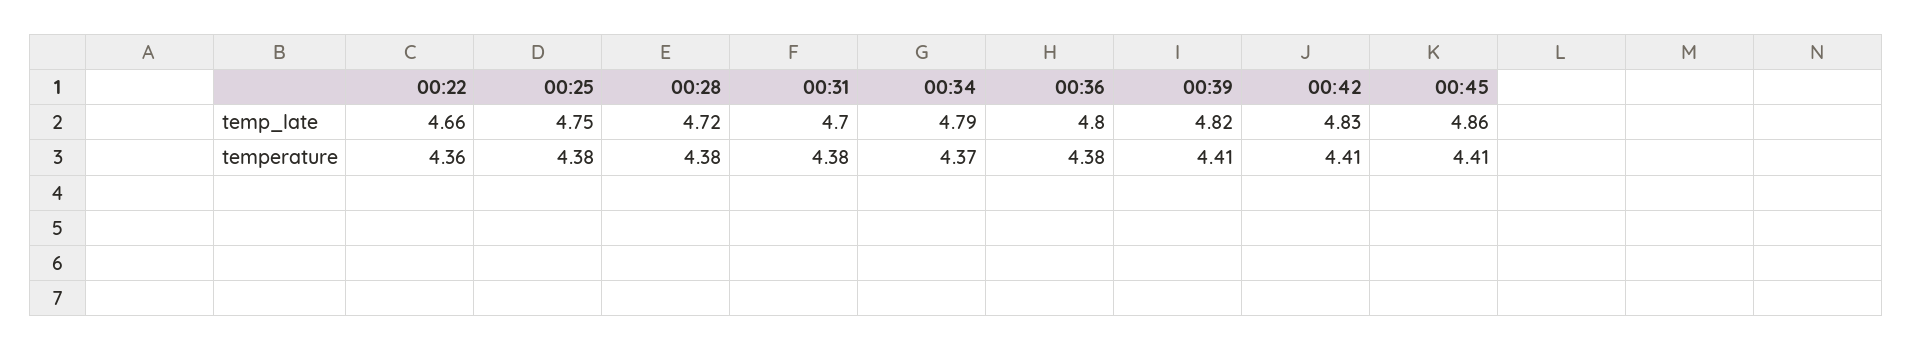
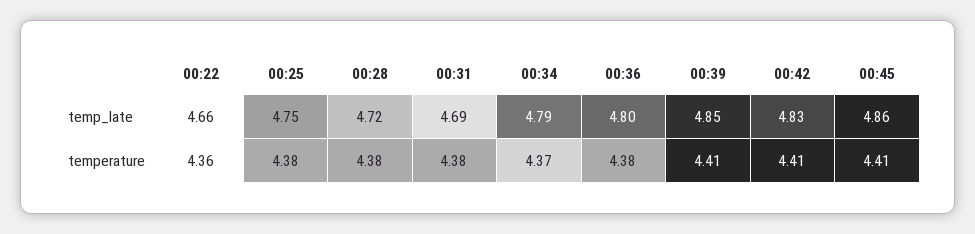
00:31, temp_late: 4.7 -> 4.69
00:39, temp_late: 4.82 -> 4.85

